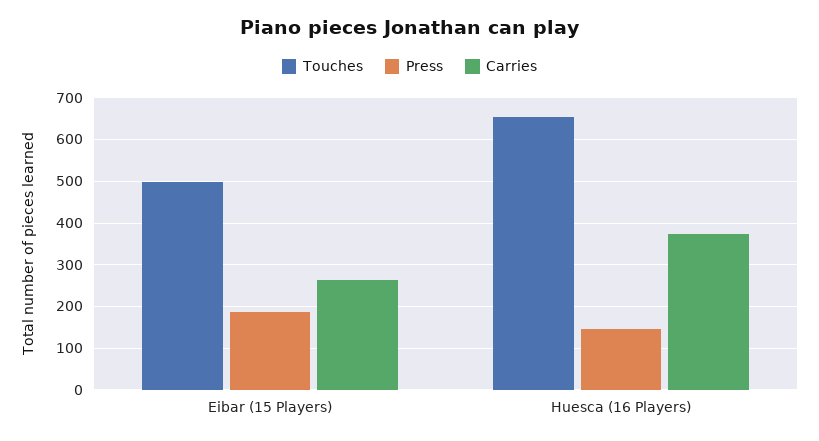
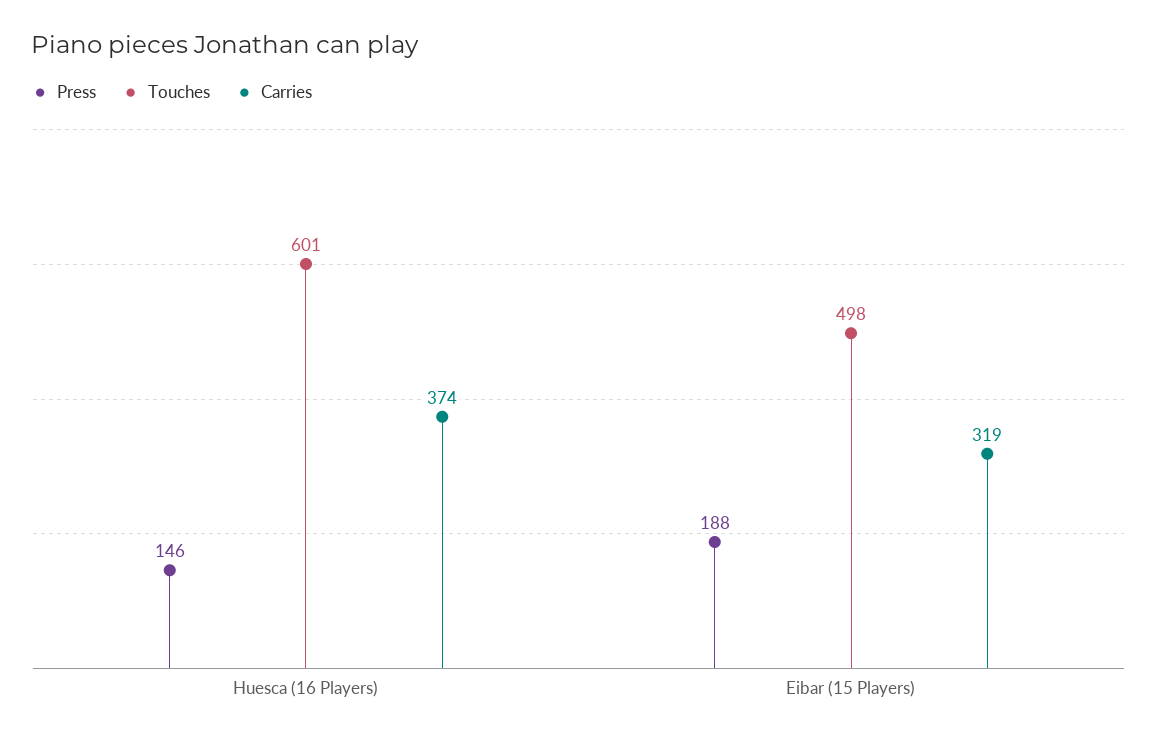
Carries, Eibar (15 Players): 260 -> 319
Touches, Huesca (16 Players): 660 -> 601

